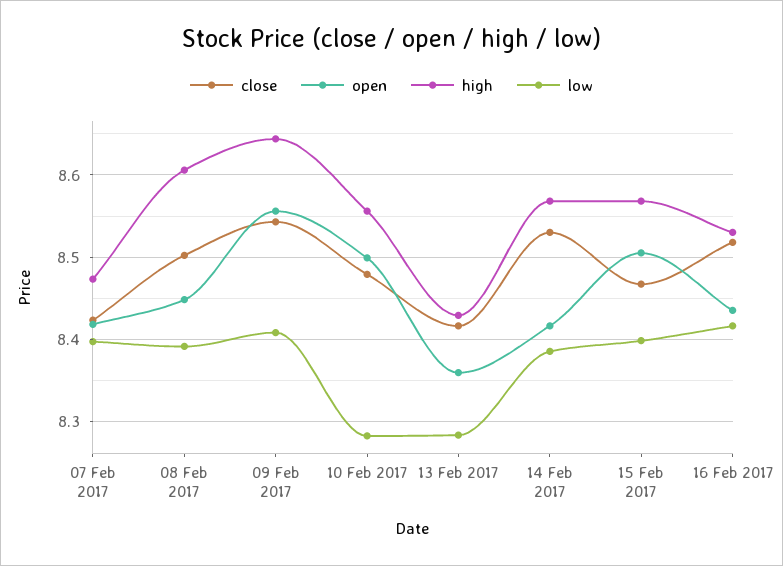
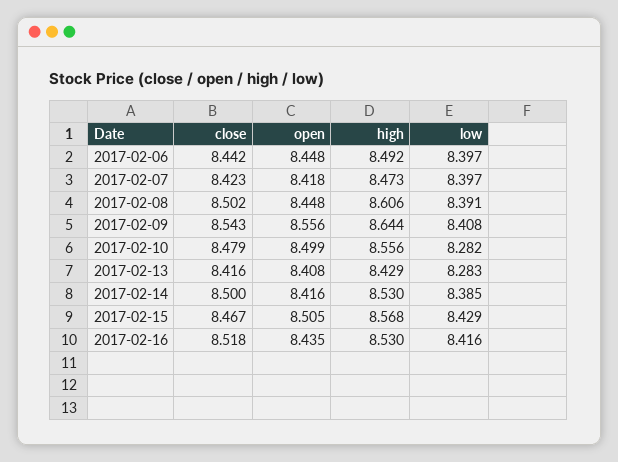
open, 13 Feb 2017: 8.36 -> 8.408
close, 14 Feb 2017: 8.53 -> 8.5
high, 14 Feb 2017: 8.57 -> 8.53
low, 15 Feb 2017: 8.4 -> 8.429
close, 2017-02-06: none -> 8.442
open, 2017-02-06: none -> 8.448
high, 2017-02-06: none -> 8.492
low, 2017-02-06: none -> 8.397

